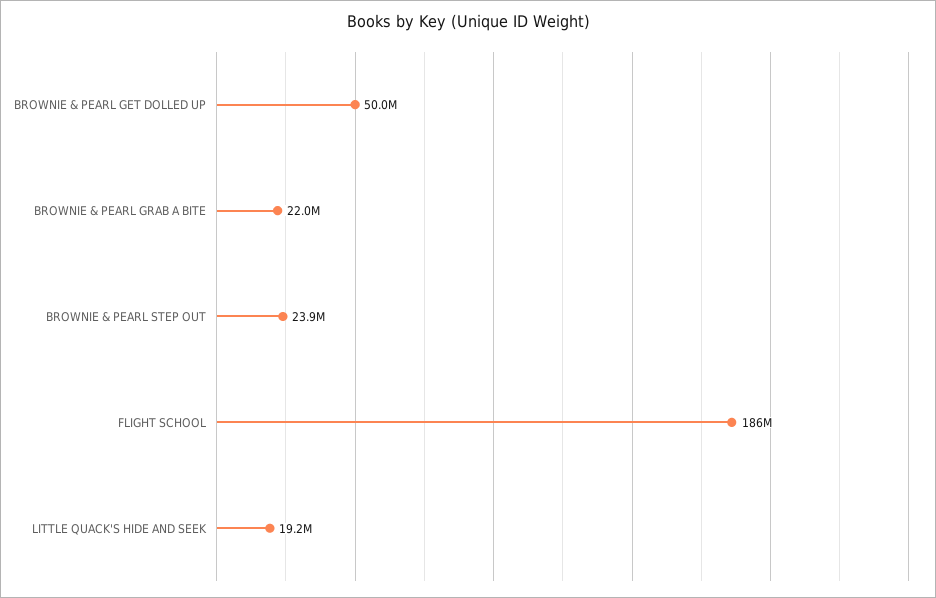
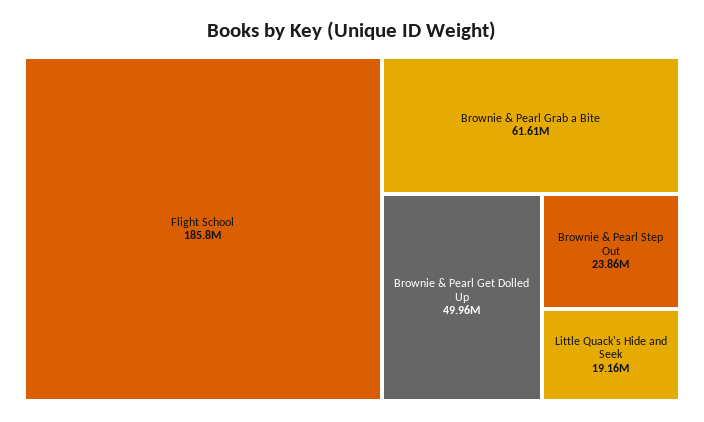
BROWNIE & PEARL GRAB A BITE: 22000000 -> 61610000

